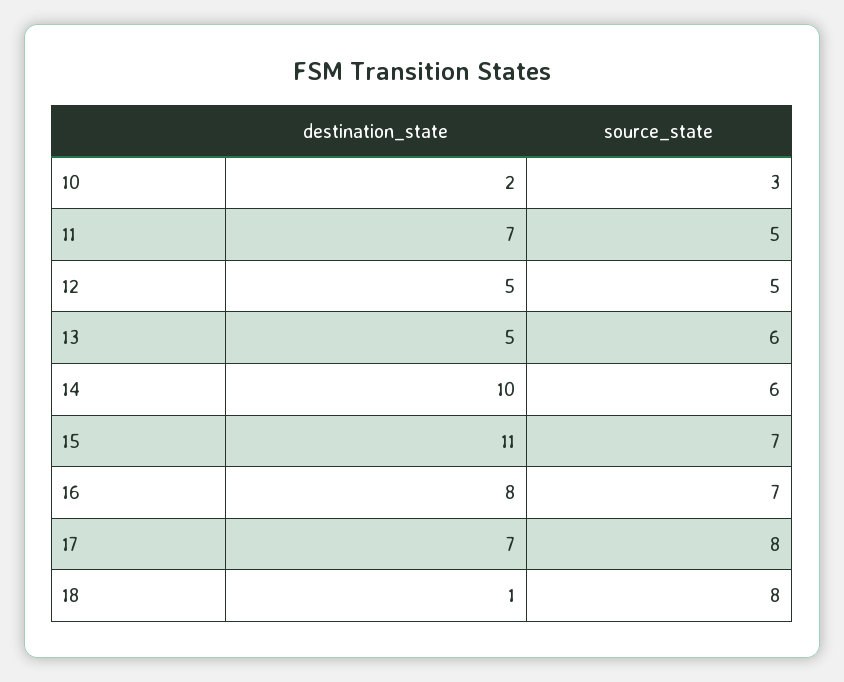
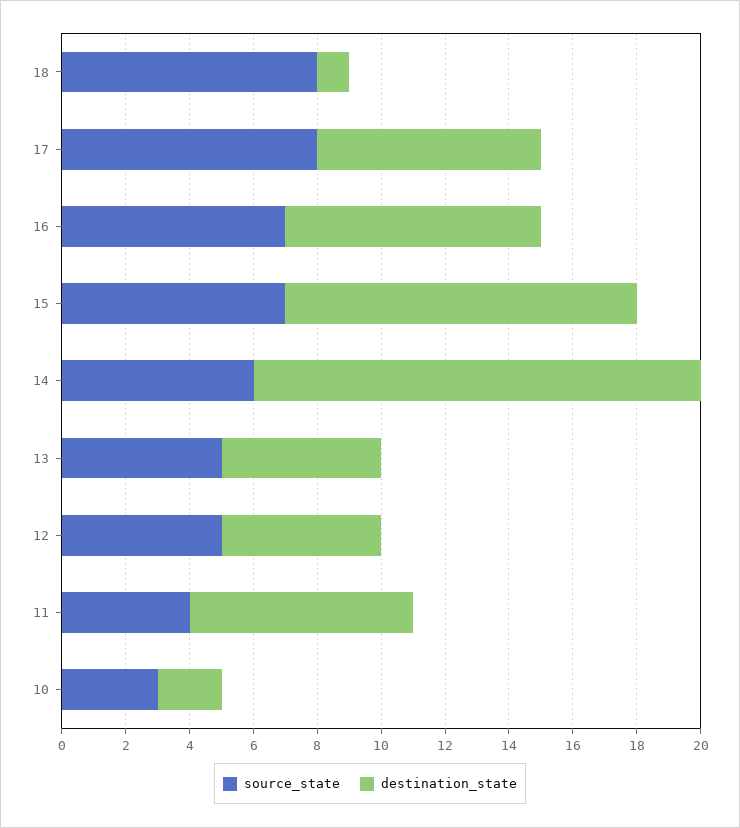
source_state, 11: 5 -> 4
source_state, 13: 6 -> 5
destination_state, 14: 10 -> 14

